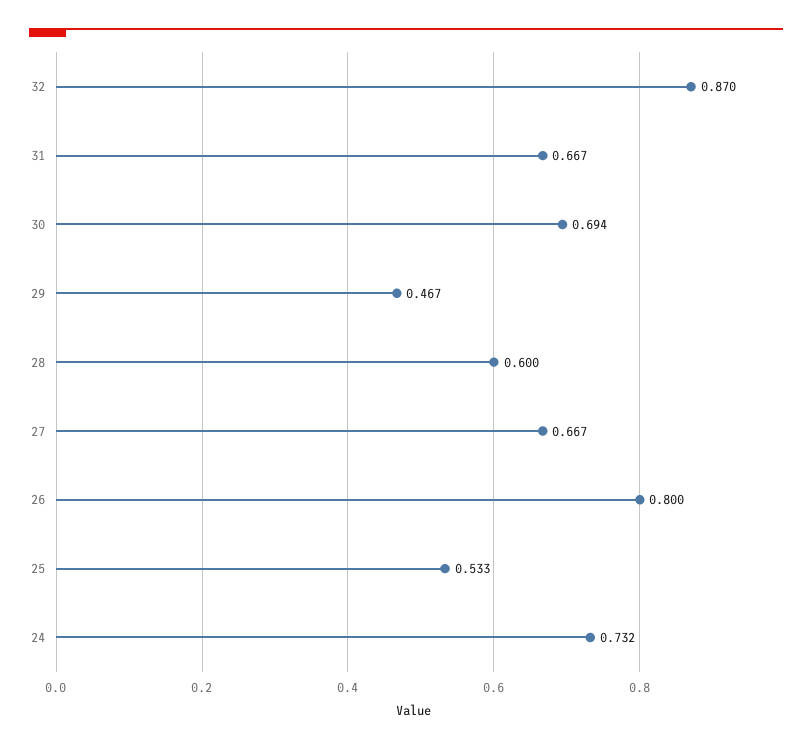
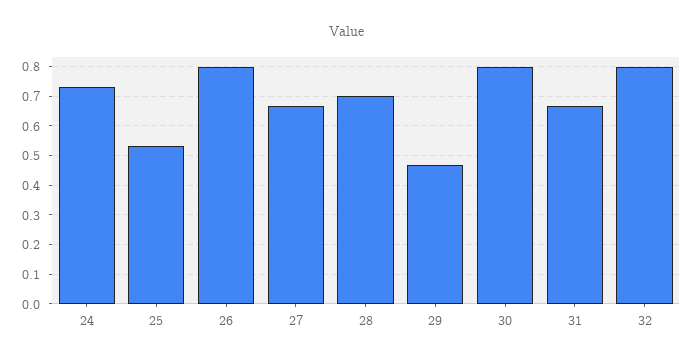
32: 0.87 -> 0.8
30: 0.694 -> 0.8
28: 0.6 -> 0.7

